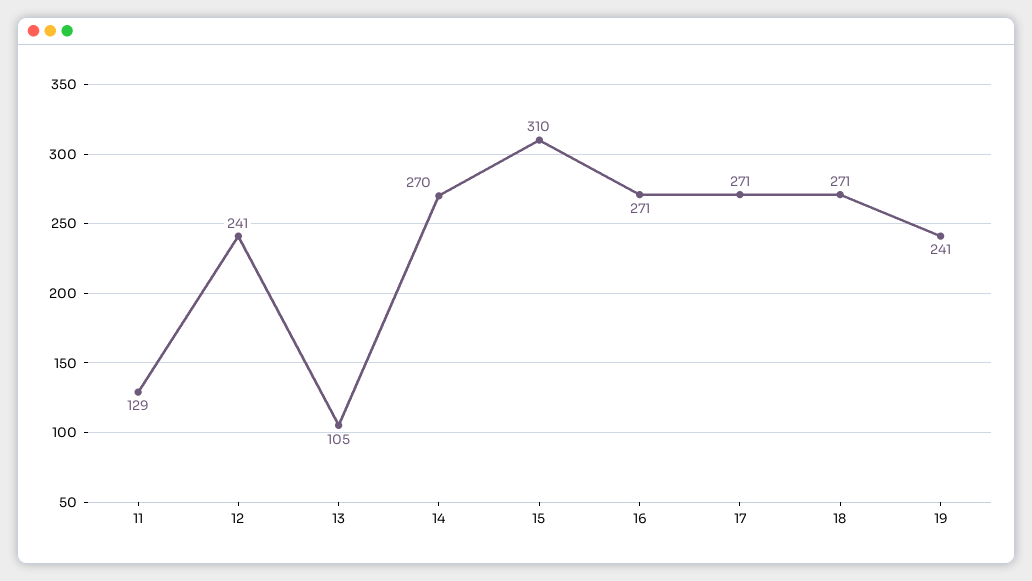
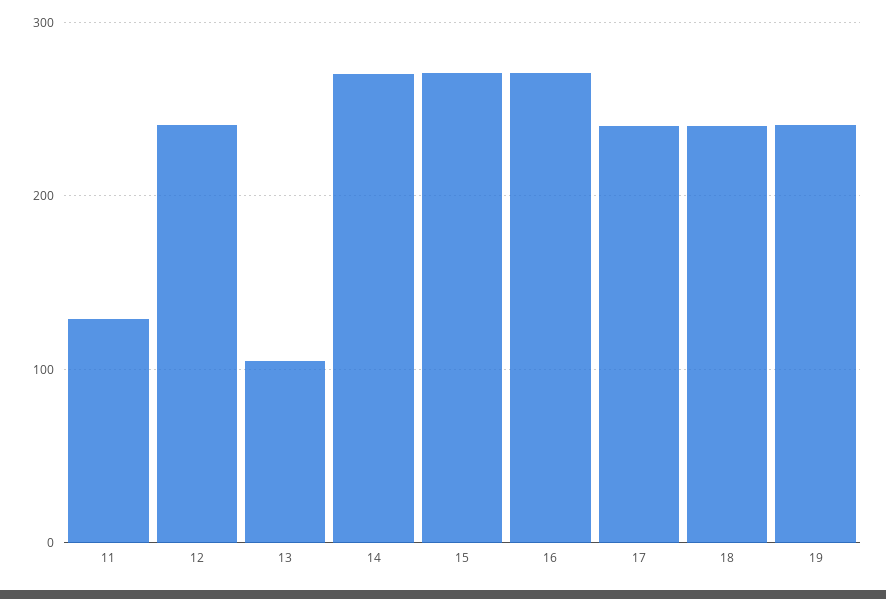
15: 310 -> 270
17: 271 -> 240
18: 271 -> 240

